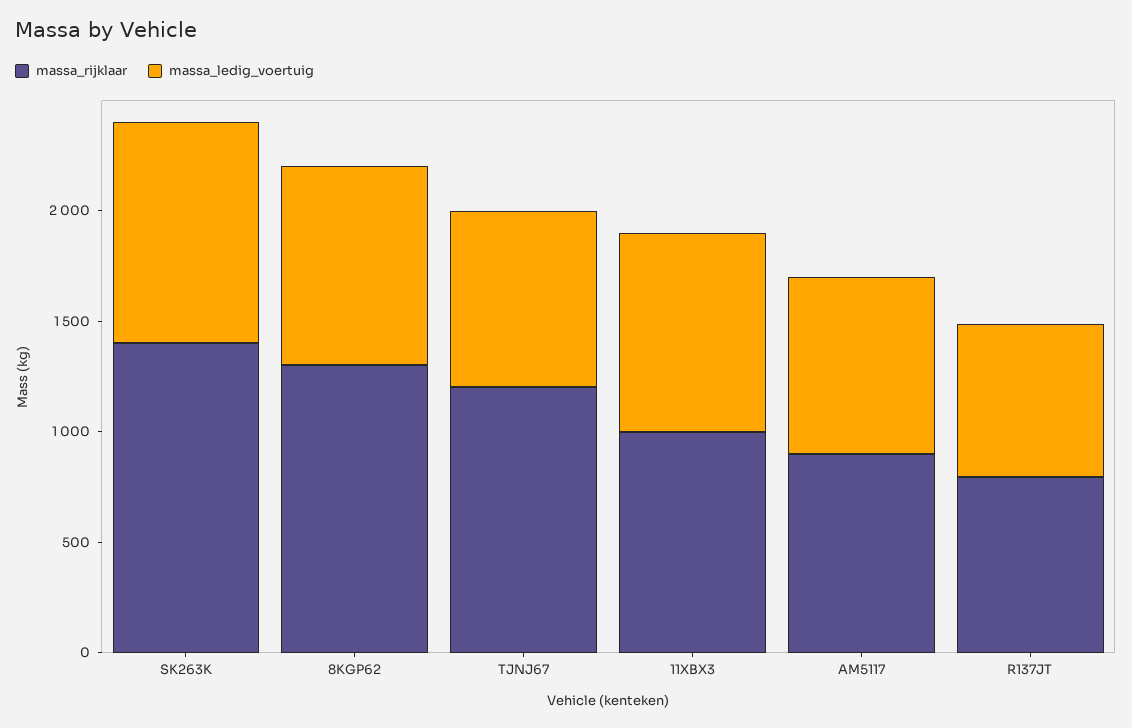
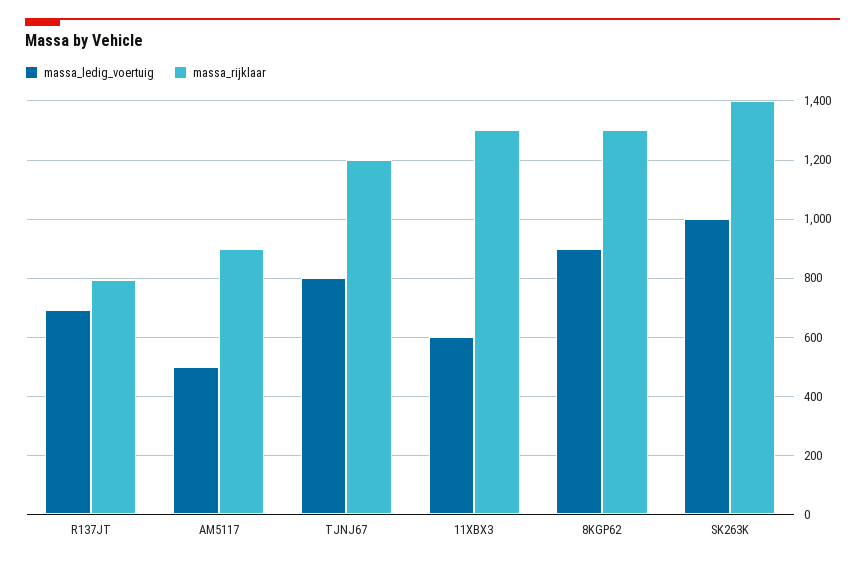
massa_rijklaar, 11XBX3: 1000 -> 1300
massa_ledig_voertuig, 11XBX3: 900 -> 600
massa_ledig_voertuig, AM5117: 800 -> 500

